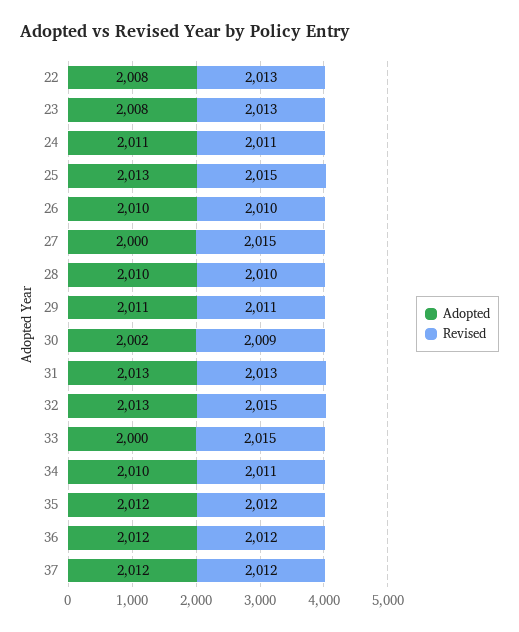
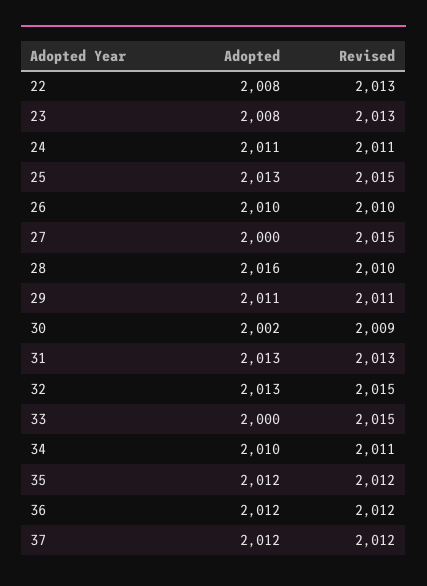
Adopted, 28: 2010 -> 2016

